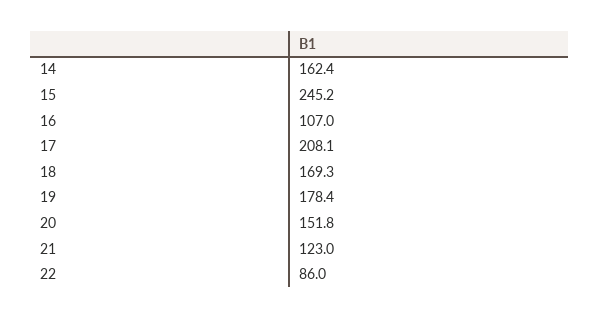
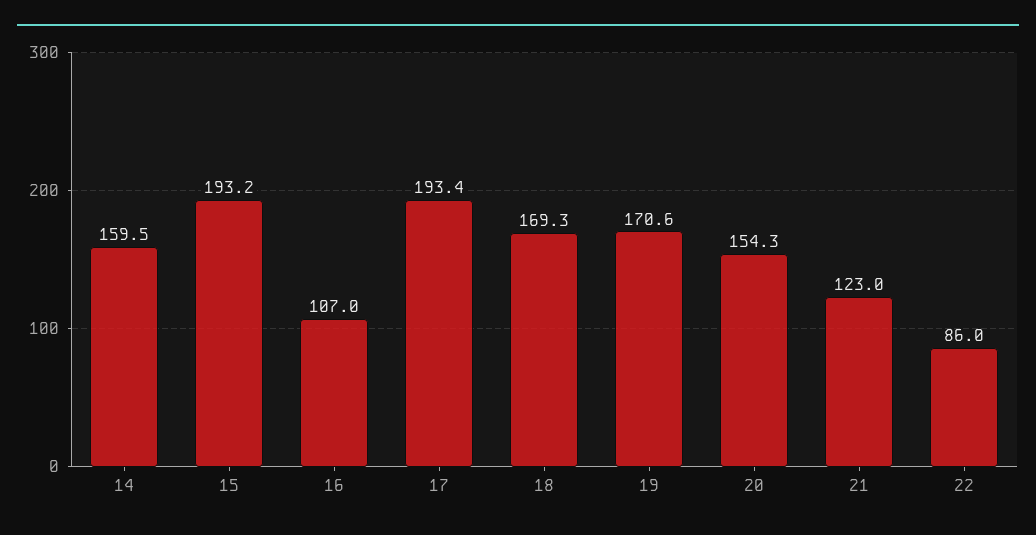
14: 162.4 -> 159.5
15: 245.2 -> 193.2
17: 208.1 -> 193.4
19: 178.4 -> 170.6
20: 151.8 -> 154.3

